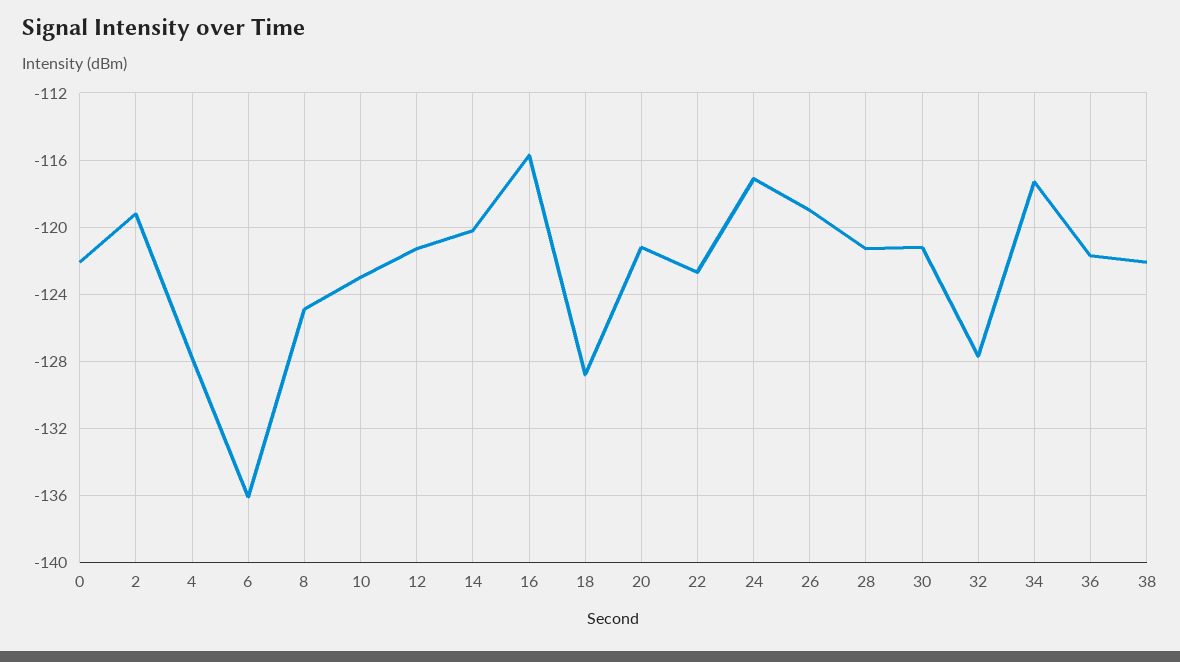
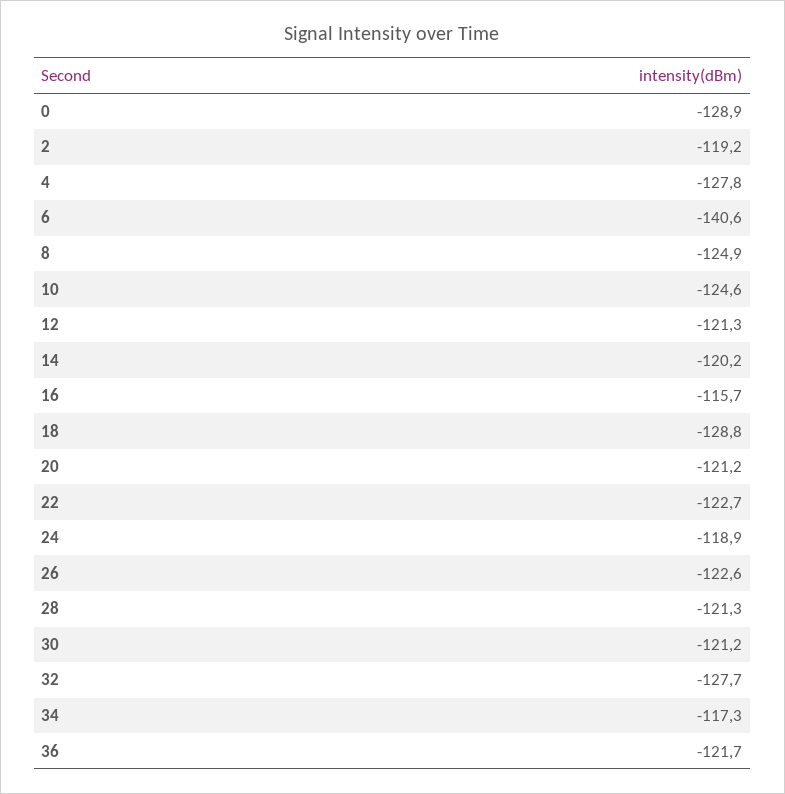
0: -122 -> -128.9
6: -136 -> -140.6
10: -123 -> -124.6
24: -117 -> -118.9
26: -119 -> -122.6
38: -122 -> none

